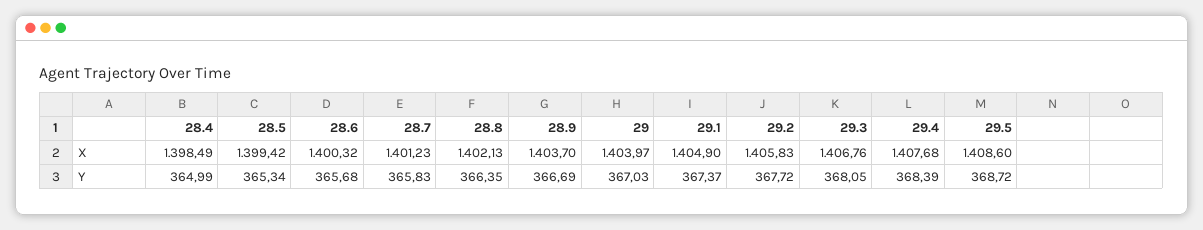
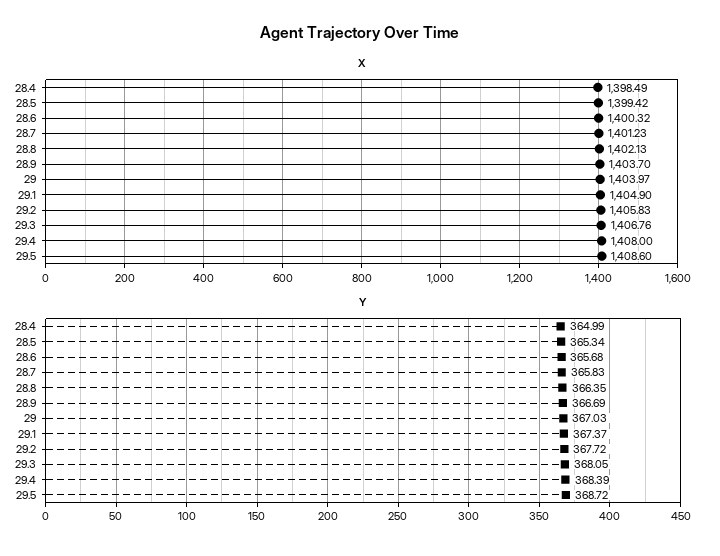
X, 29.4: 1407.68 -> 1408

